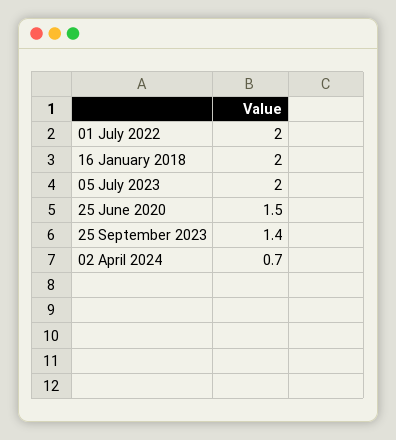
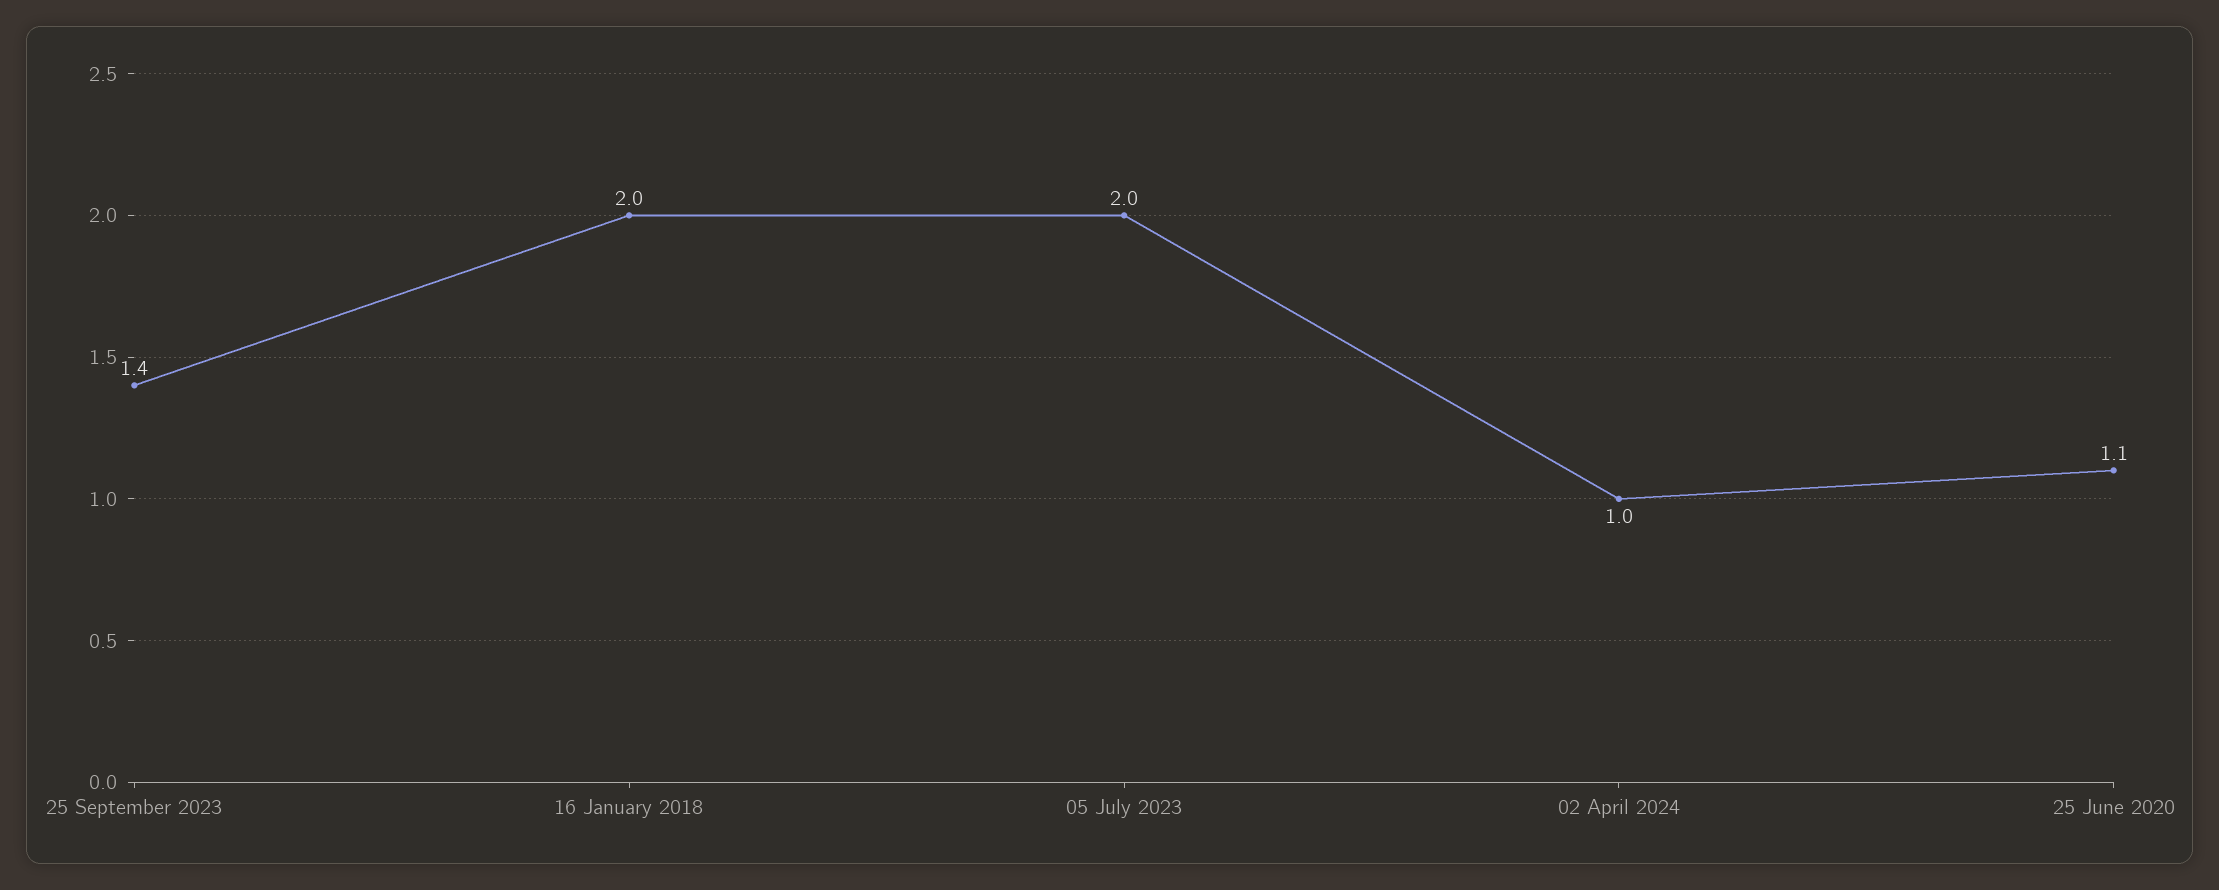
01 July 2022: 2 -> none
25 June 2020: 1.5 -> 1.1
02 April 2024: 0.7 -> 1

